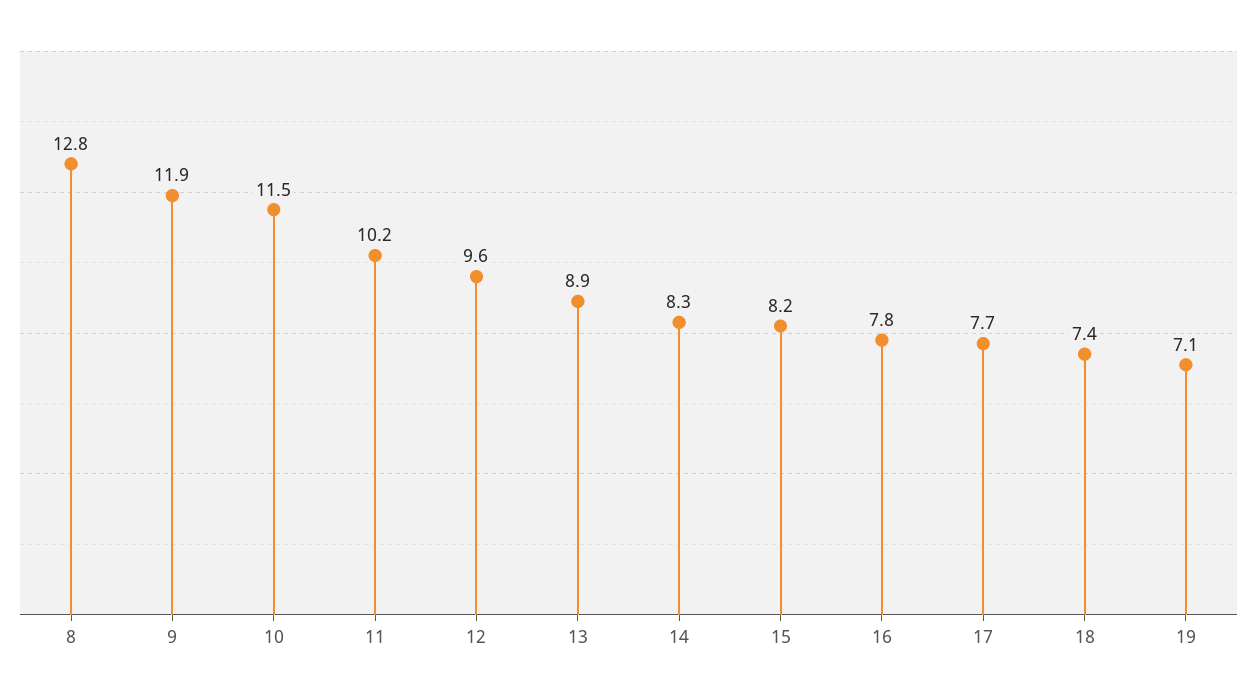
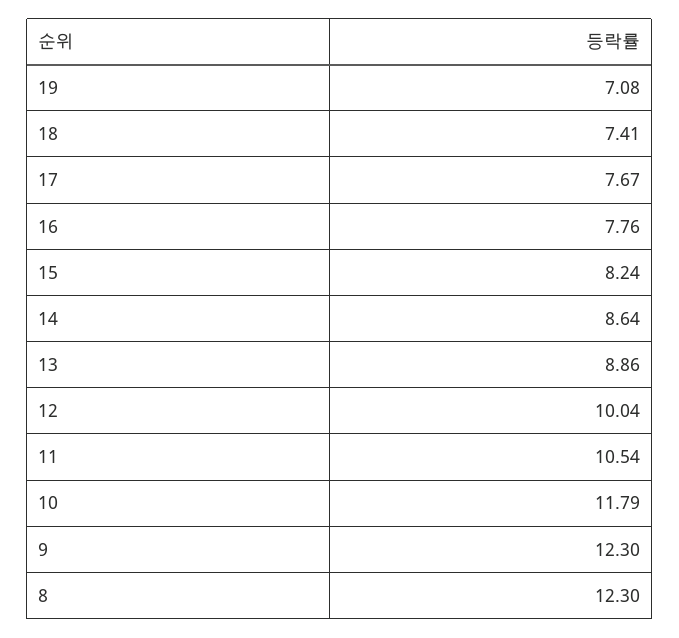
8: 12.8 -> 12.3
9: 11.9 -> 12.3
10: 11.5 -> 11.79
11: 10.2 -> 10.54
12: 9.6 -> 10.04
14: 8.3 -> 8.64

